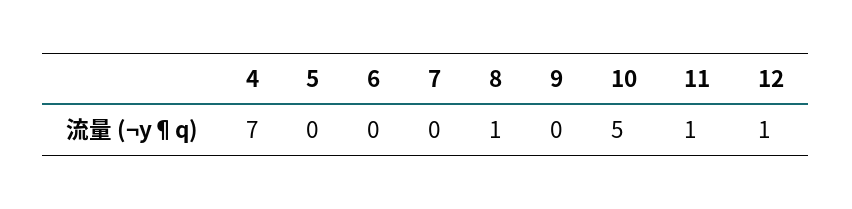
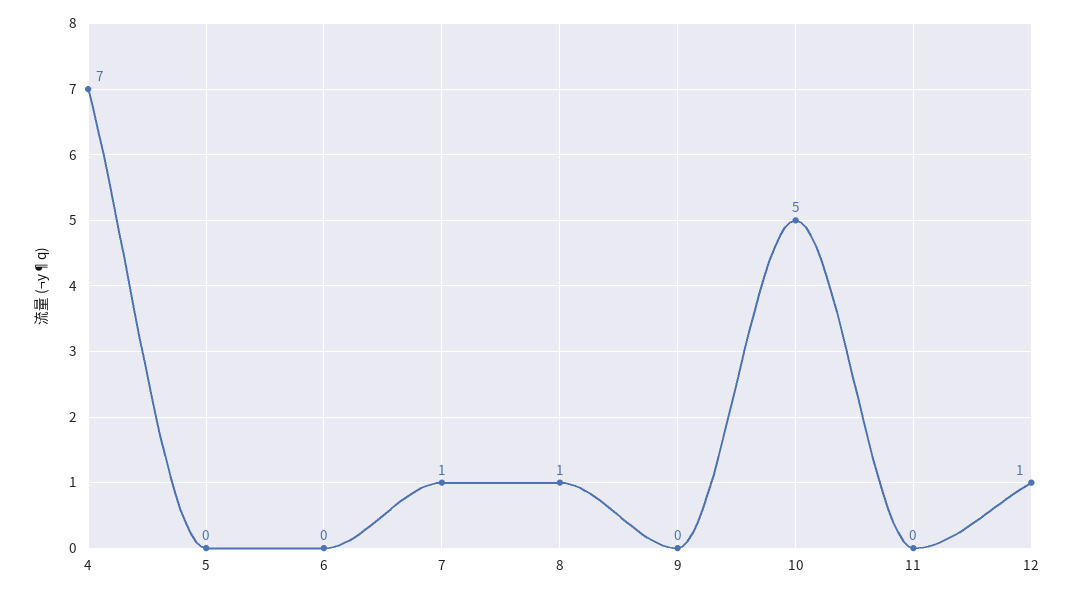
7: 0 -> 1
11: 1 -> 0

